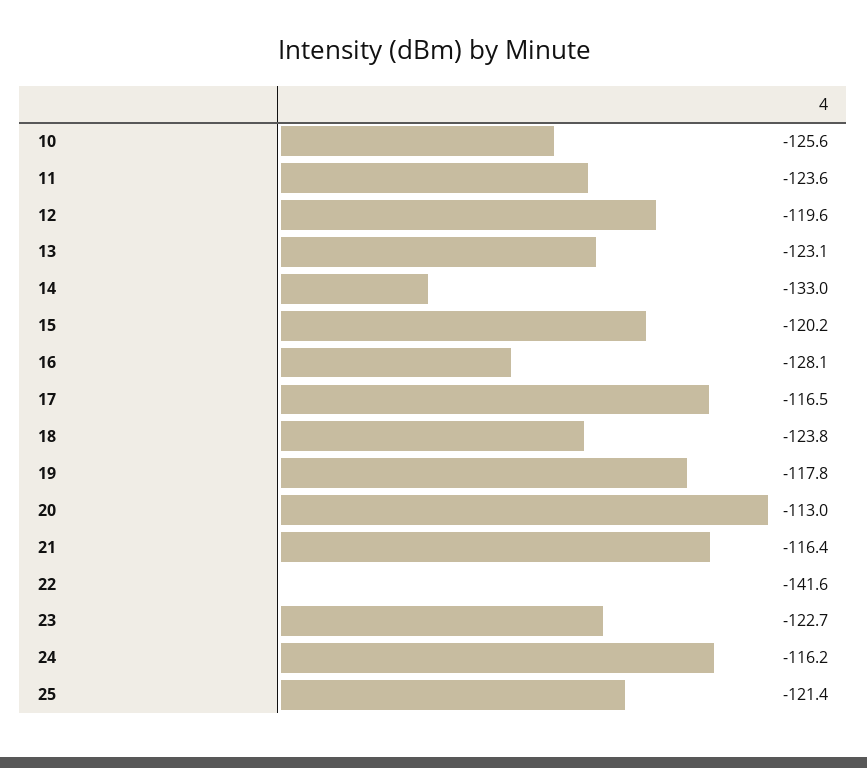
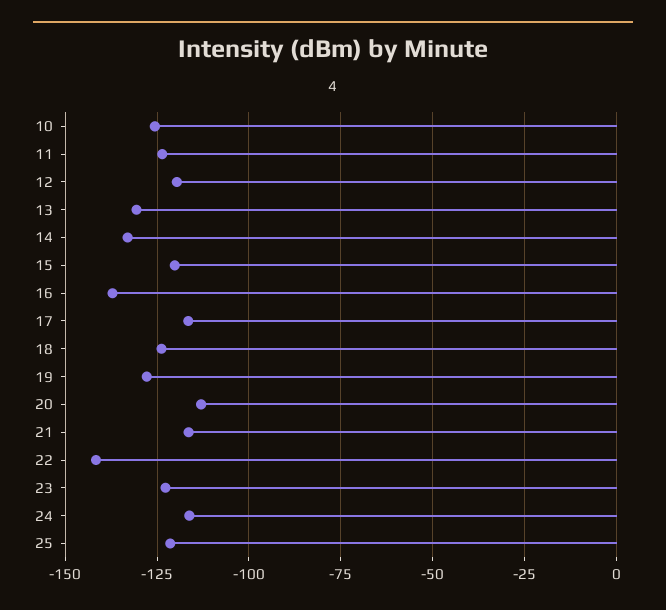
13: -123.1 -> -130
16: -128.1 -> -137.5
19: -117.8 -> -127.5

